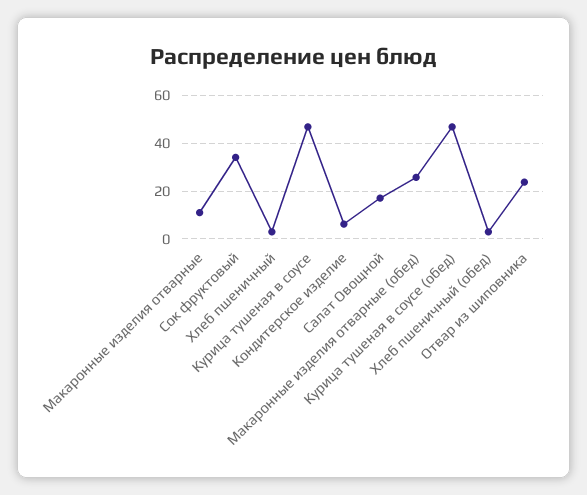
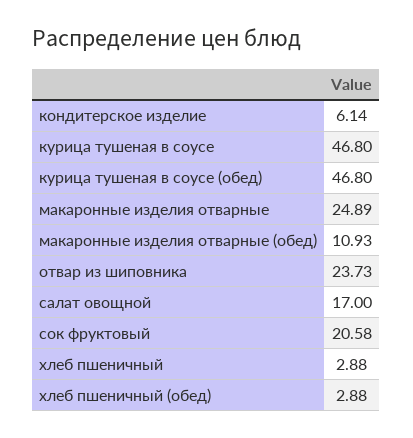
Макаронные изделия отварные: 10 -> 24.89
Сок фруктовый: 35 -> 20.58
Макаронные изделия отварные (обед): 25 -> 10.93

